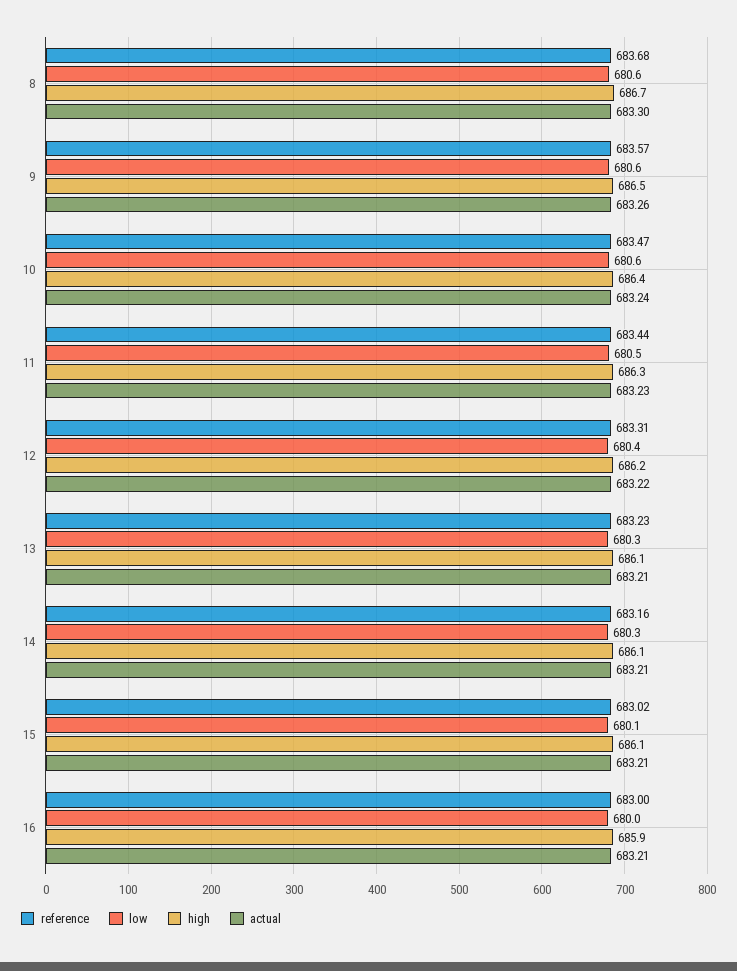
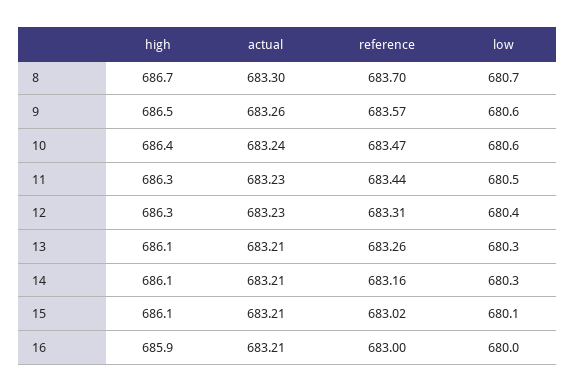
reference, 8: 683.68 -> 683.7
low, 8: 680.6 -> 680.7
high, 12: 686.2 -> 686.3
actual, 12: 683.22 -> 683.23
reference, 13: 683.23 -> 683.26

